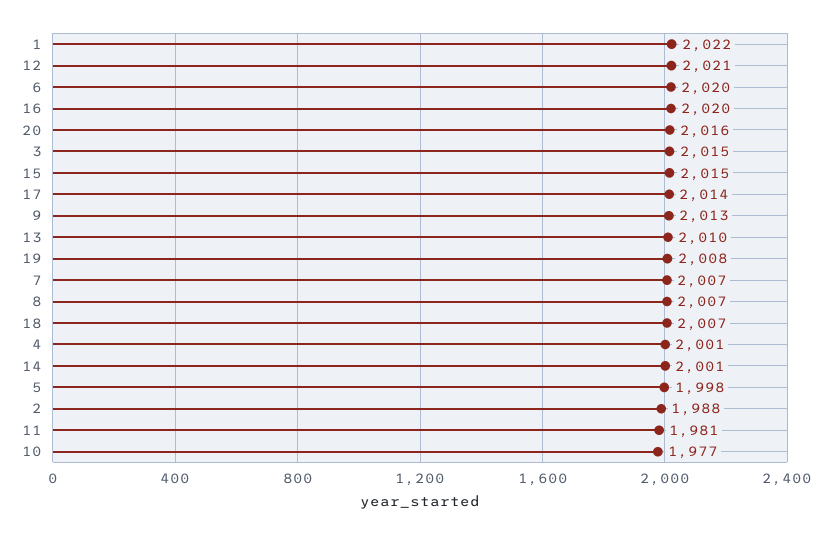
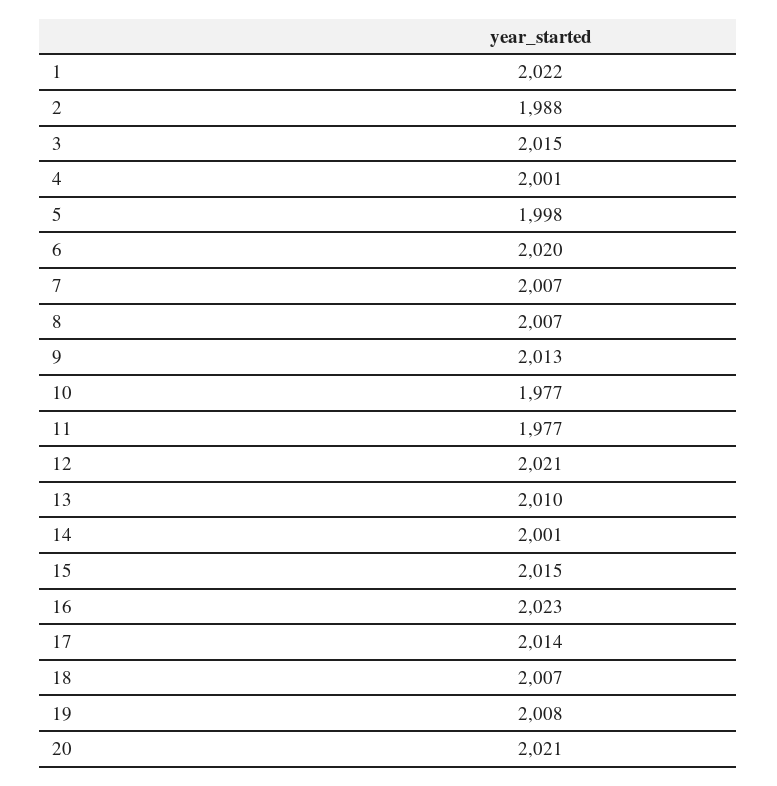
16: 2020 -> 2023
20: 2016 -> 2021
11: 1981 -> 1977

